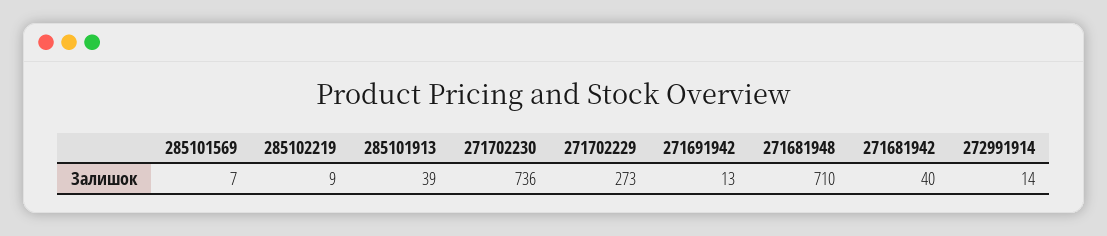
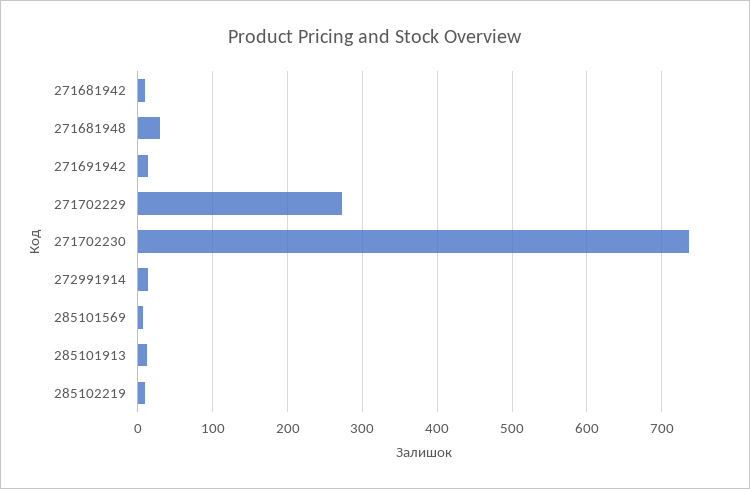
285101913: 39 -> 10
271681948: 710 -> 30
271681942: 40 -> 10

